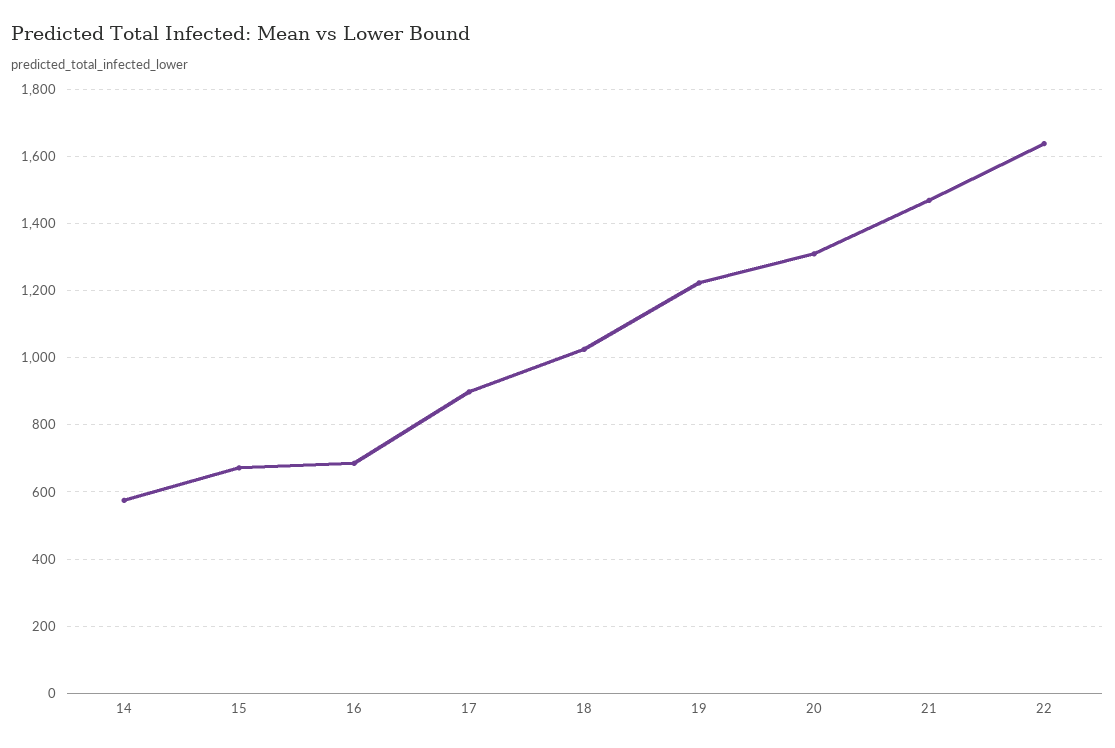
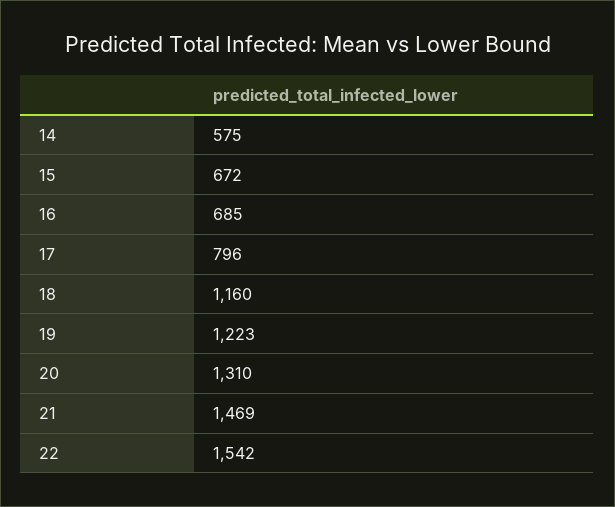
17: 900 -> 796
18: 1020 -> 1160
22: 1640 -> 1542

